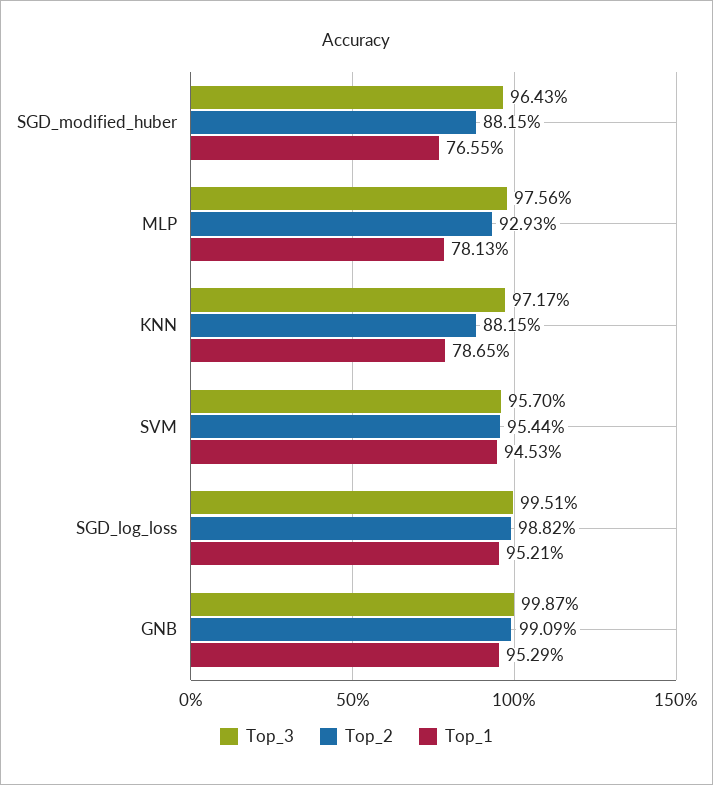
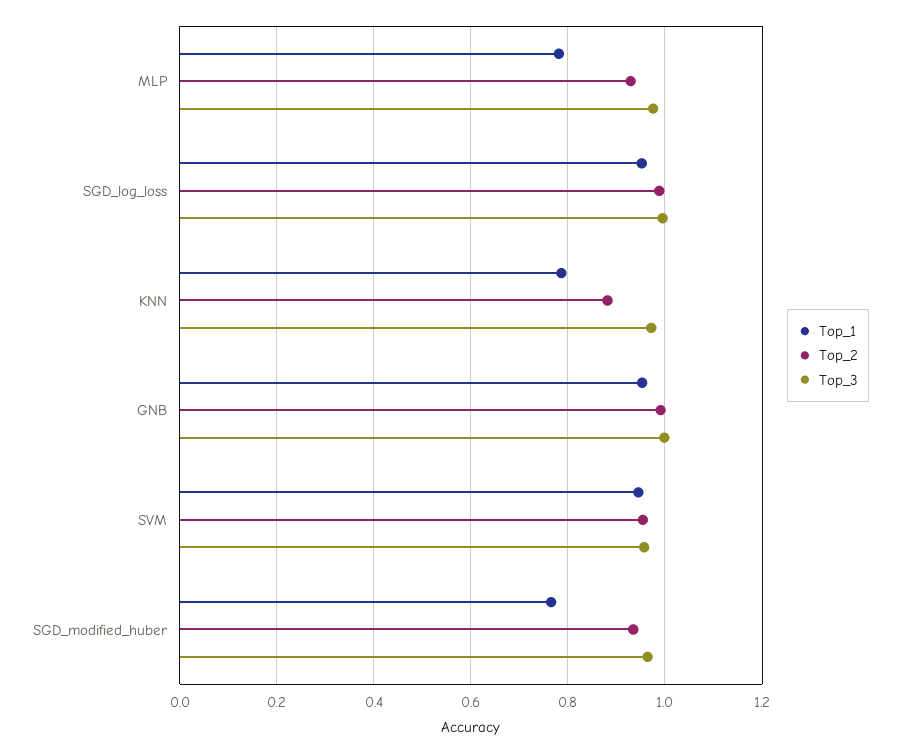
Top_2, SGD_modified_huber: 0.8815 -> 0.94

